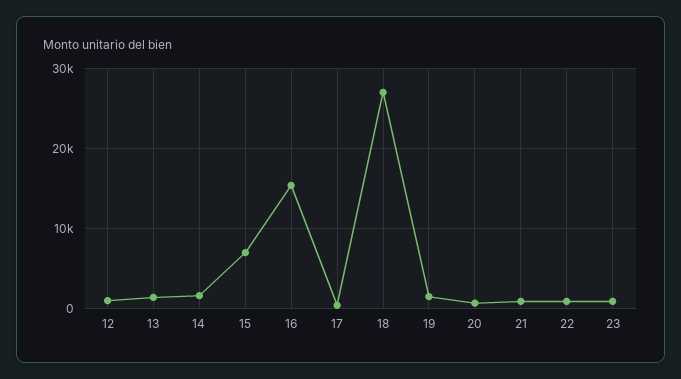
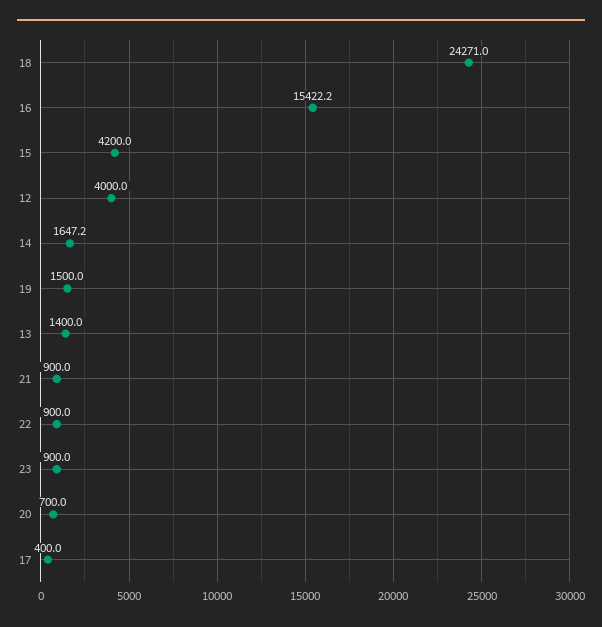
12: 1000 -> 4000
15: 7000 -> 4200
18: 27000 -> 24271

